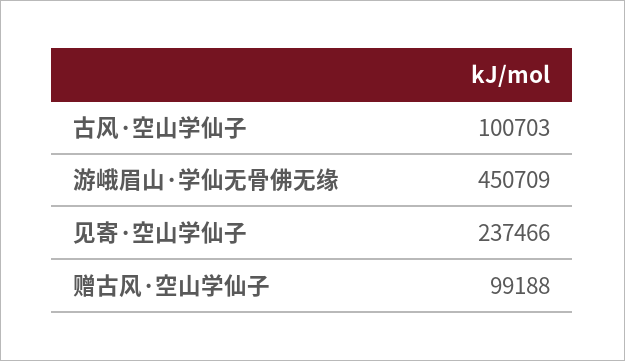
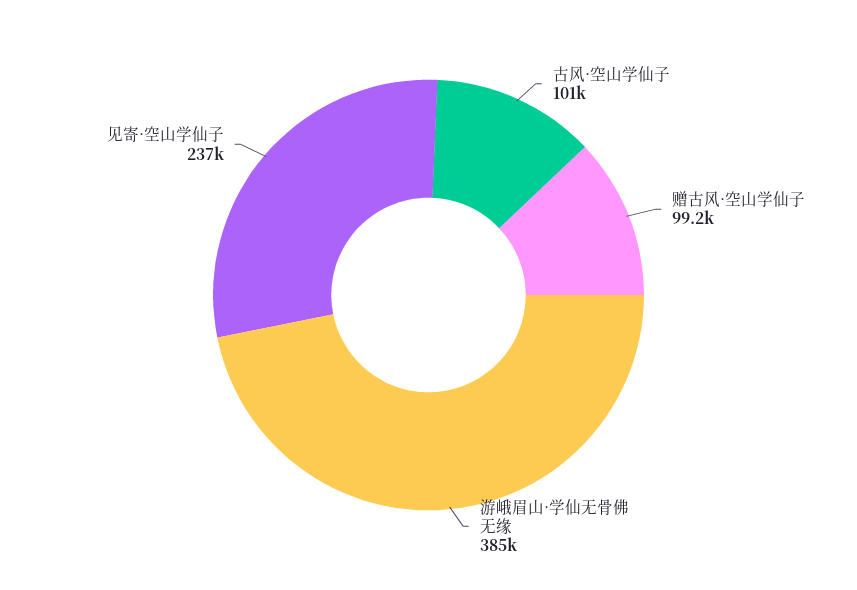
游峨眉山·学仙无骨佛无缘: 450709 -> 385000

